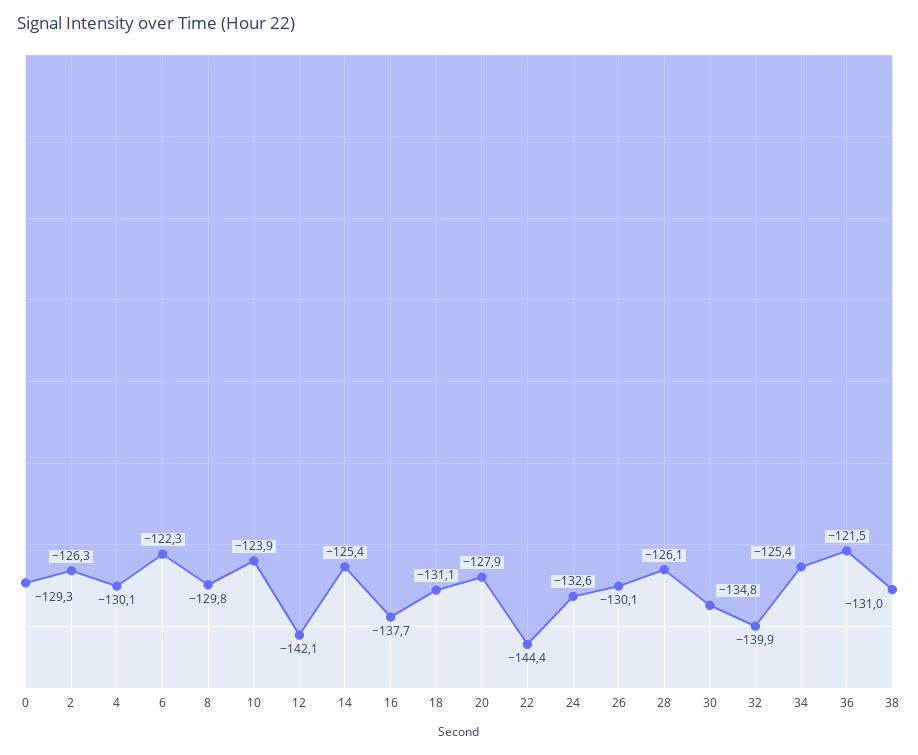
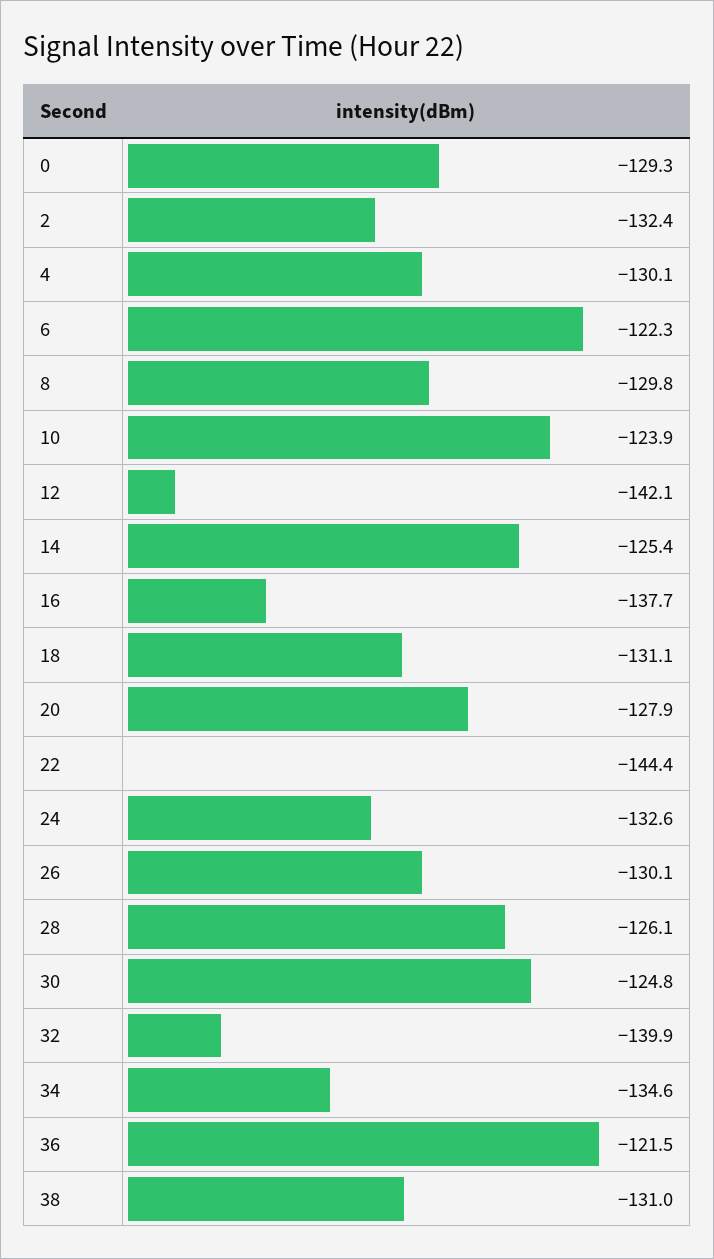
2: -126.3 -> -132.4
30: -134.8 -> -124.8
34: -125.4 -> -134.6

